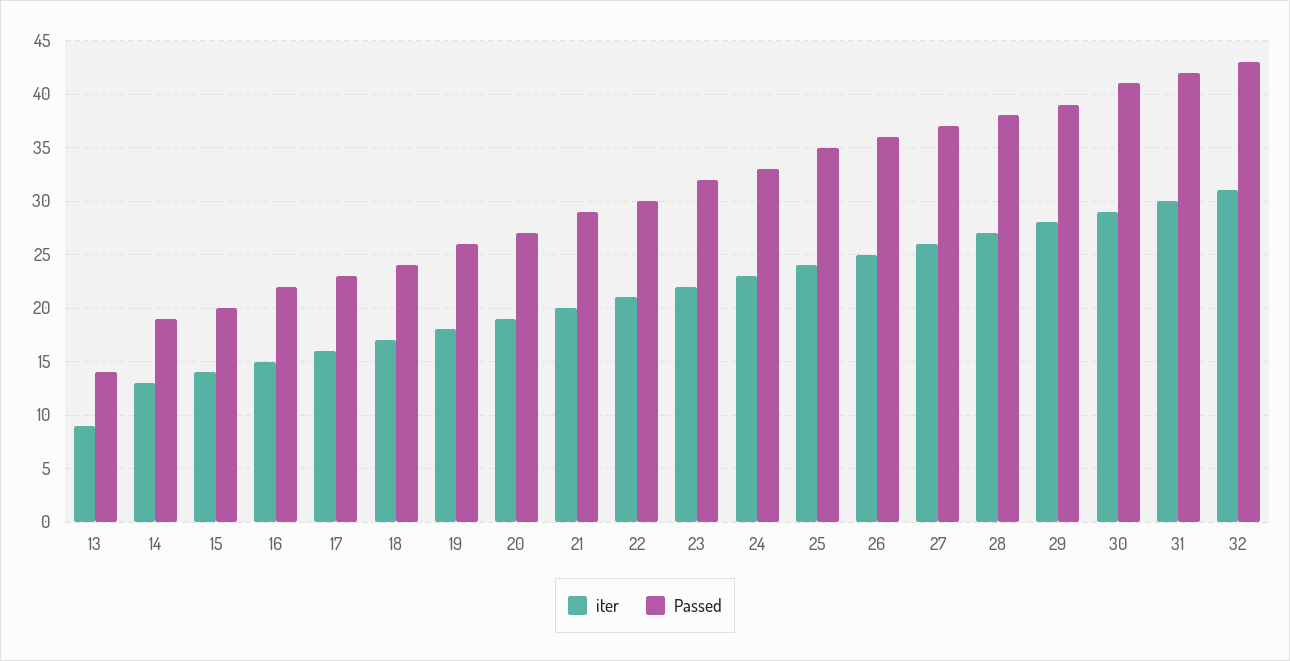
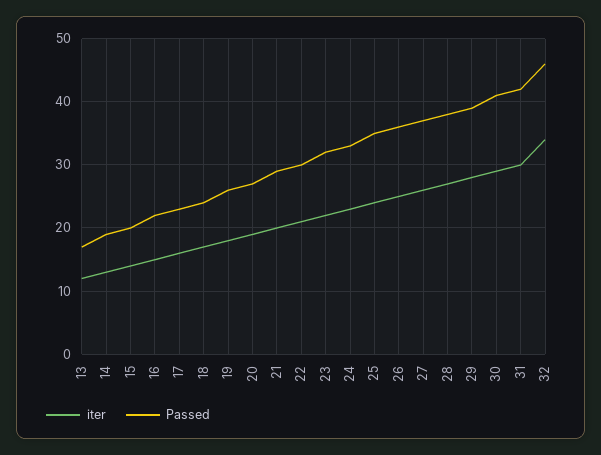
iter, 13: 9 -> 12
Passed, 13: 14 -> 17
iter, 32: 31 -> 34
Passed, 32: 43 -> 46

